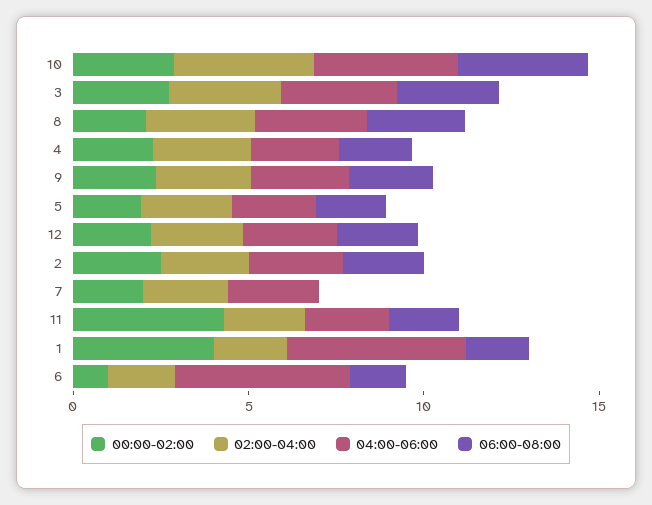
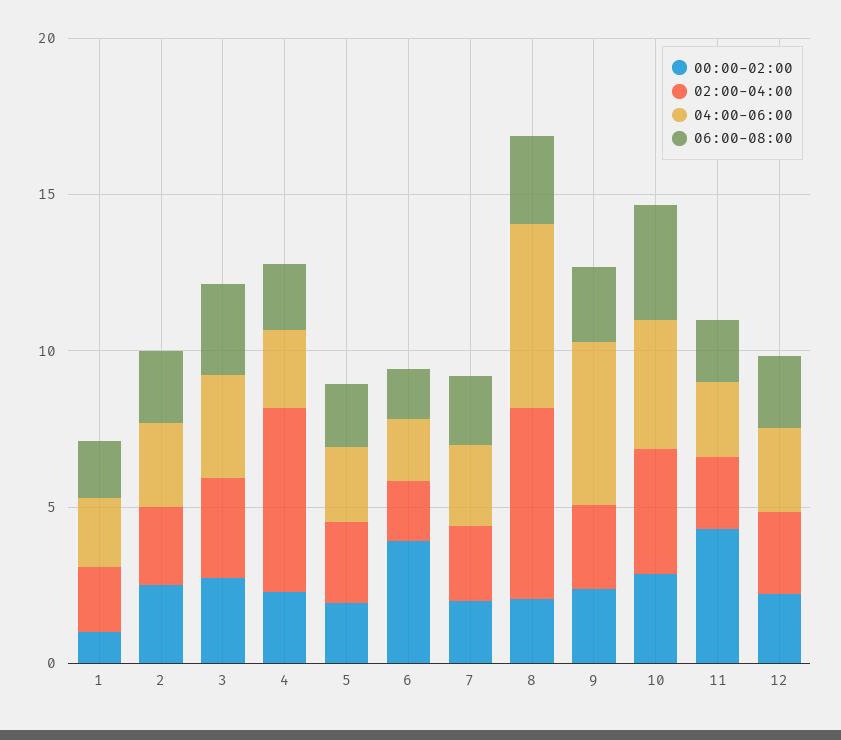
02:00-04:00, 8: 3 -> 6
04:00-06:00, 8: 3 -> 6
02:00-04:00, 4: 3 -> 6
04:00-06:00, 9: 3 -> 5
06:00-08:00, 7: 0 -> 2
00:00-02:00, 1: 4 -> 1
04:00-06:00, 1: 5 -> 2
00:00-02:00, 6: 1 -> 4
04:00-06:00, 6: 5 -> 2

